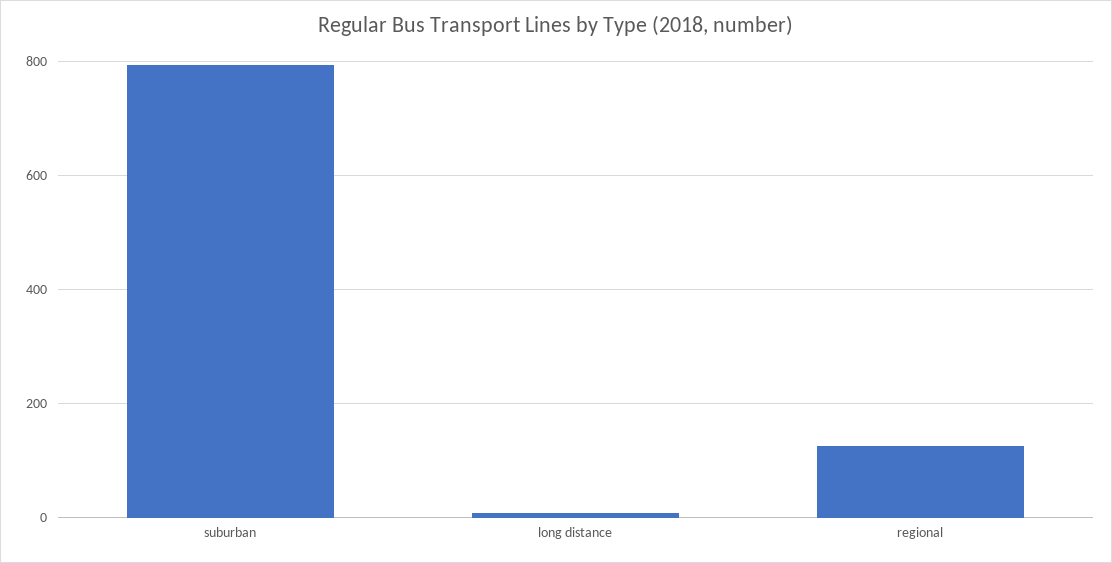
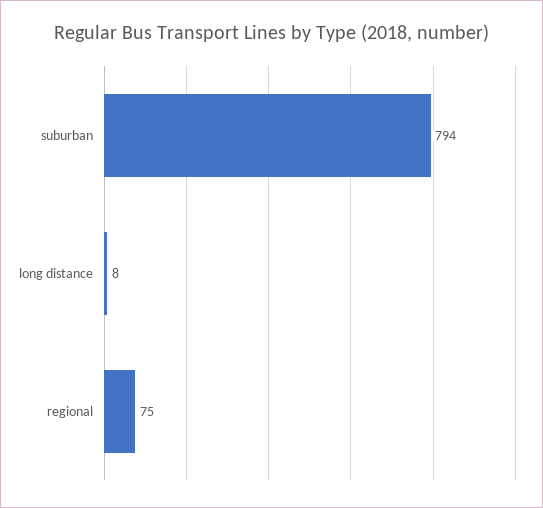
regional: 120 -> 75

